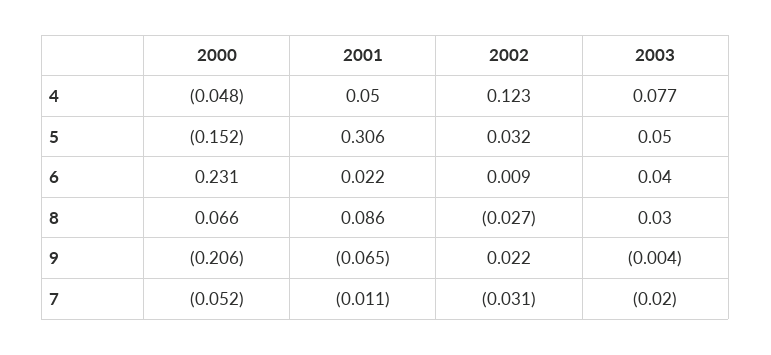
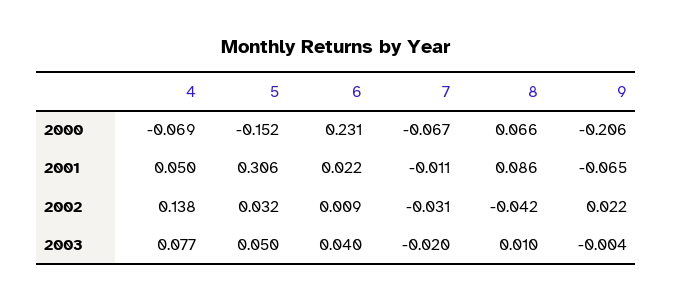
2000, 4: -0.048 -> -0.069
2002, 4: 0.123 -> 0.138
2002, 8: -0.027 -> -0.042
2003, 8: 0.03 -> 0.01
2000, 7: -0.052 -> -0.067

